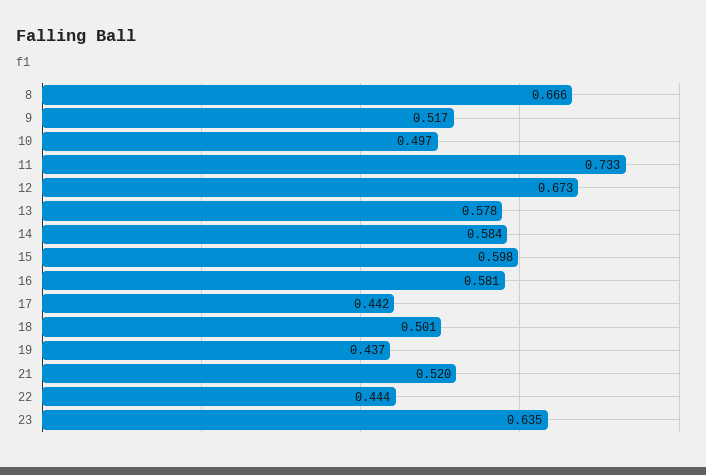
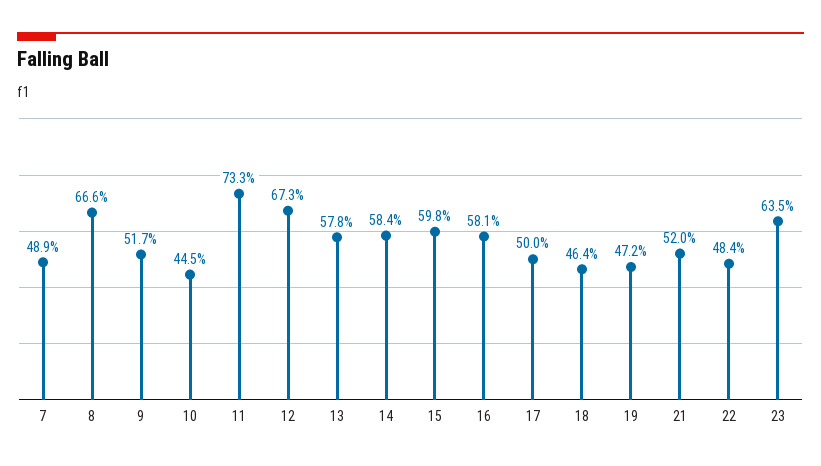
10: 0.497 -> 0.445
17: 0.442 -> 0.5
18: 0.501 -> 0.464
19: 0.437 -> 0.472
22: 0.444 -> 0.484
7: none -> 0.489

